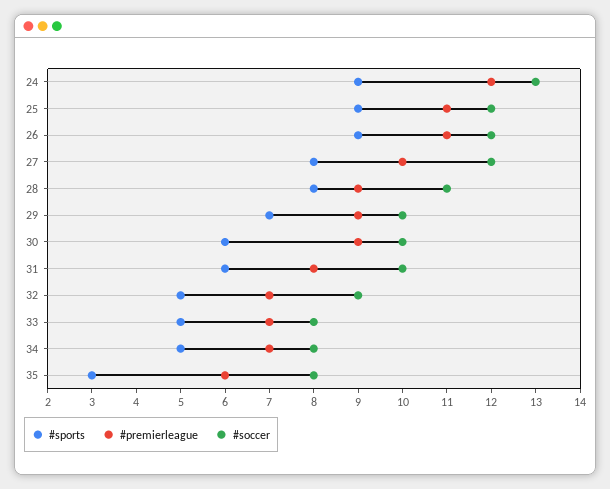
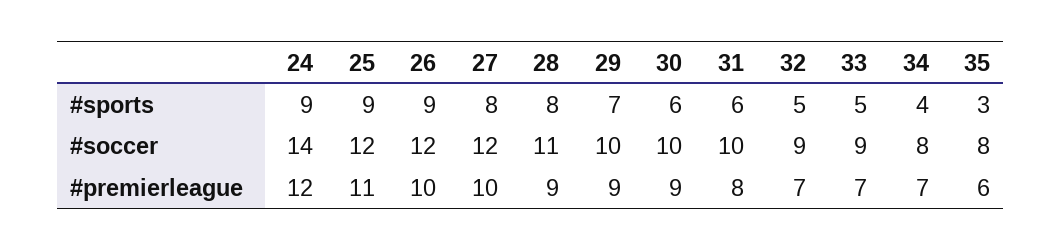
#soccer, 24: 13 -> 14
#premierleague, 26: 11 -> 10
#soccer, 33: 8 -> 9
#sports, 34: 5 -> 4

